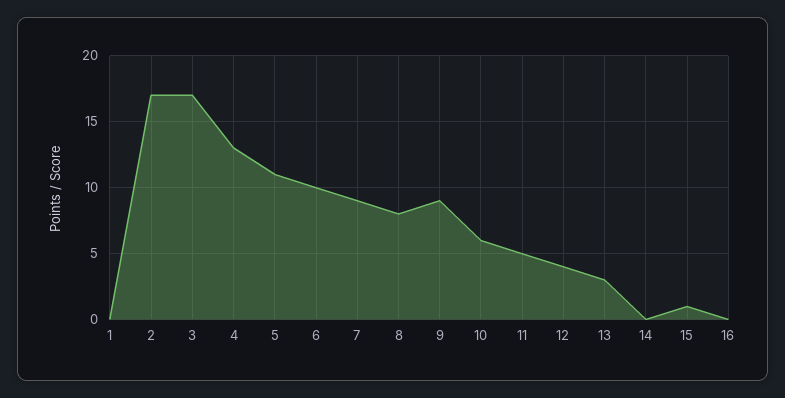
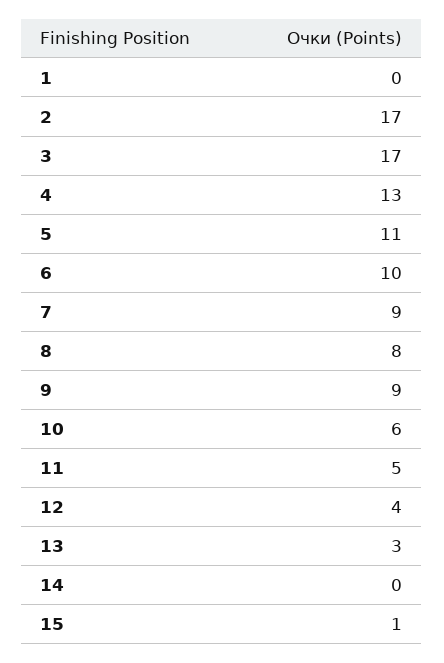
16: 0 -> none

